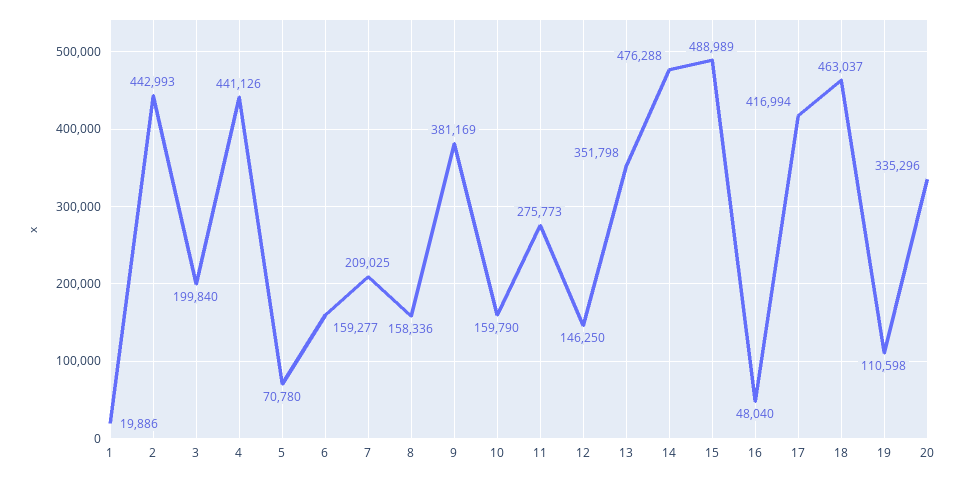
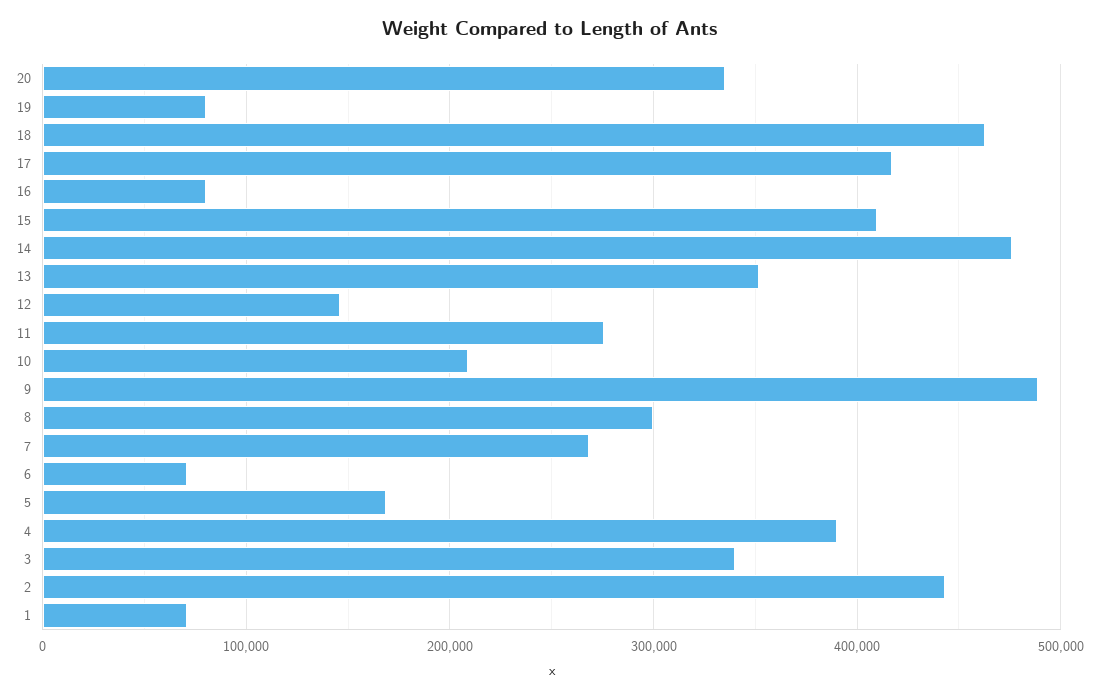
1: 19886 -> 70000
3: 199840 -> 340000
4: 441126 -> 390000
5: 70780 -> 170000
6: 159277 -> 70000
7: 209025 -> 270000
8: 158336 -> 300000
9: 381169 -> 490000
10: 159790 -> 210000
15: 488989 -> 410000
16: 48040 -> 80000
19: 110598 -> 80000

